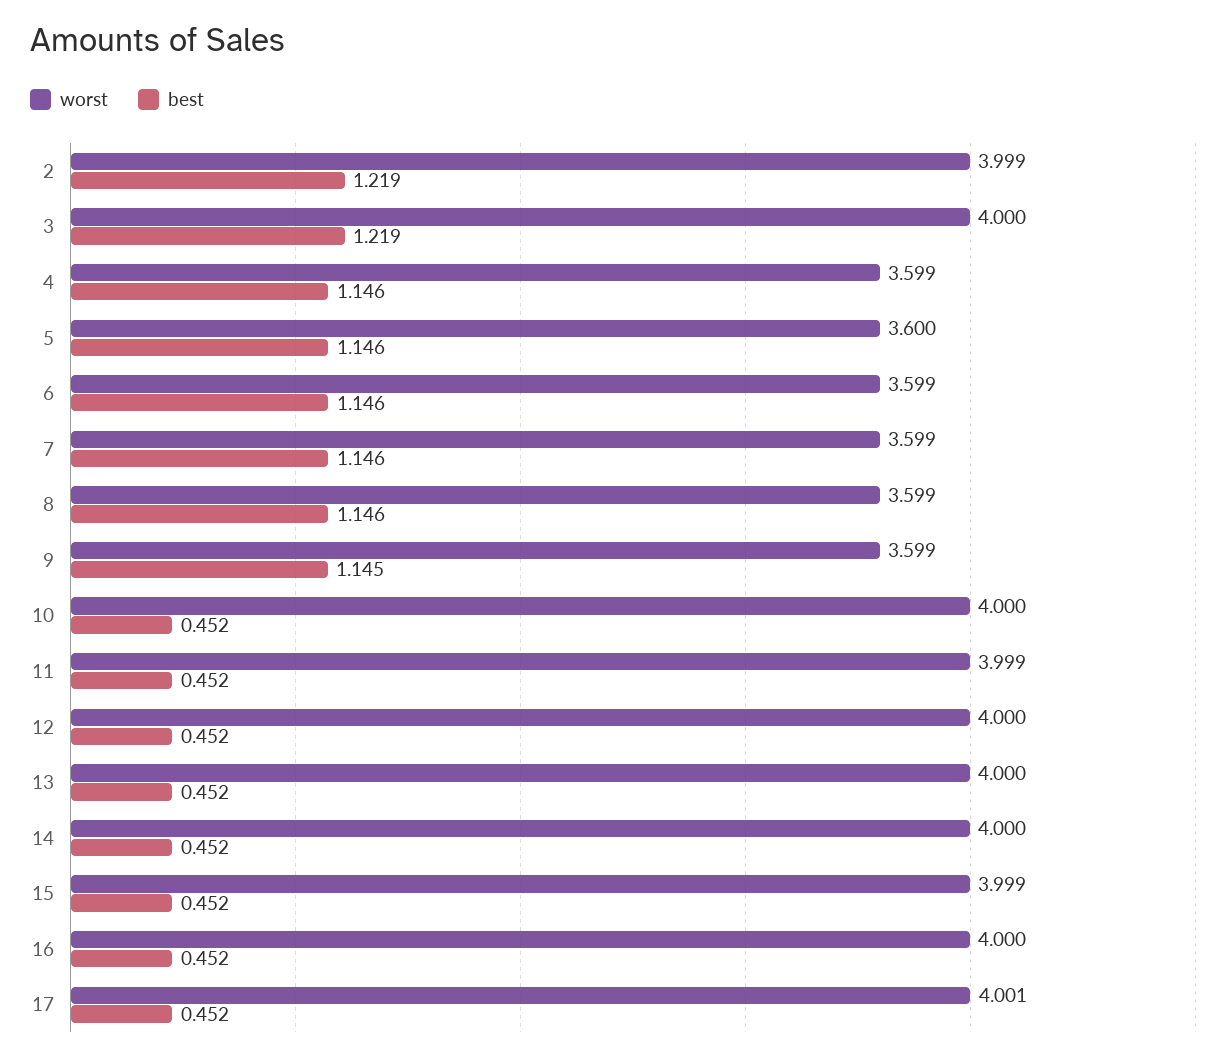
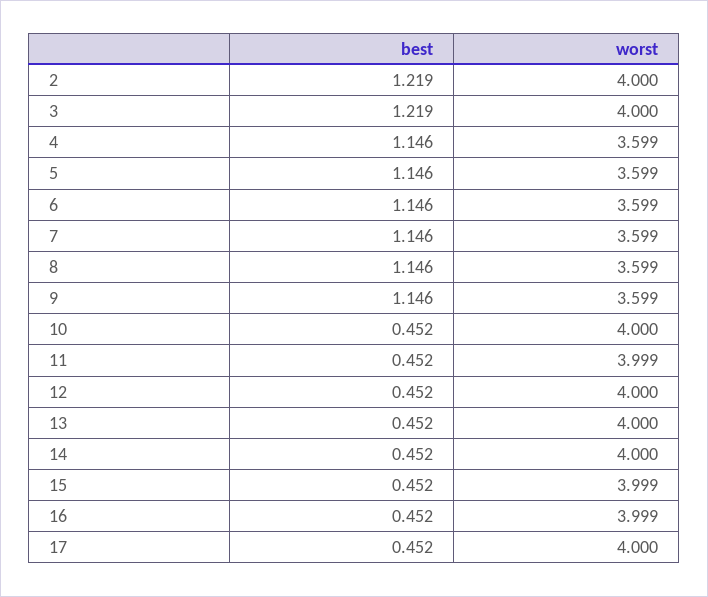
worst, 2: 3.999 -> 4
worst, 5: 3.6 -> 3.599
best, 9: 1.145 -> 1.146
worst, 16: 4 -> 3.999
worst, 17: 4.001 -> 4

